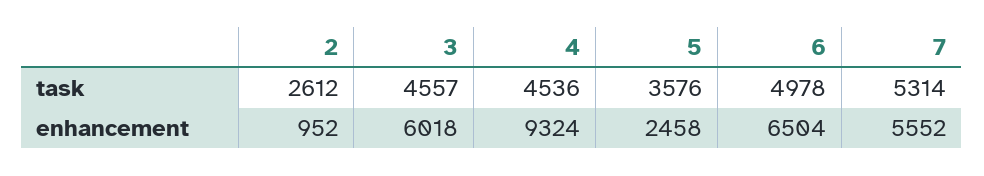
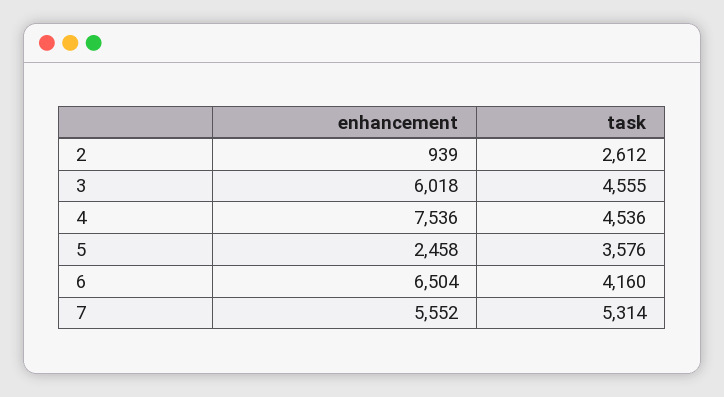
3, task: 4557 -> 4555
6, task: 4978 -> 4160
2, enhancement: 952 -> 939
4, enhancement: 9324 -> 7536

